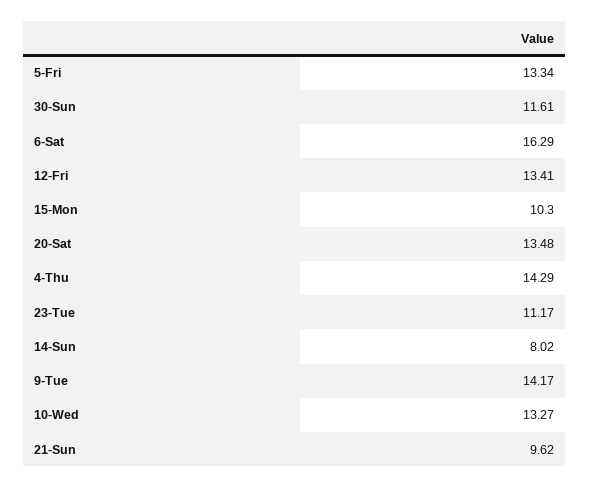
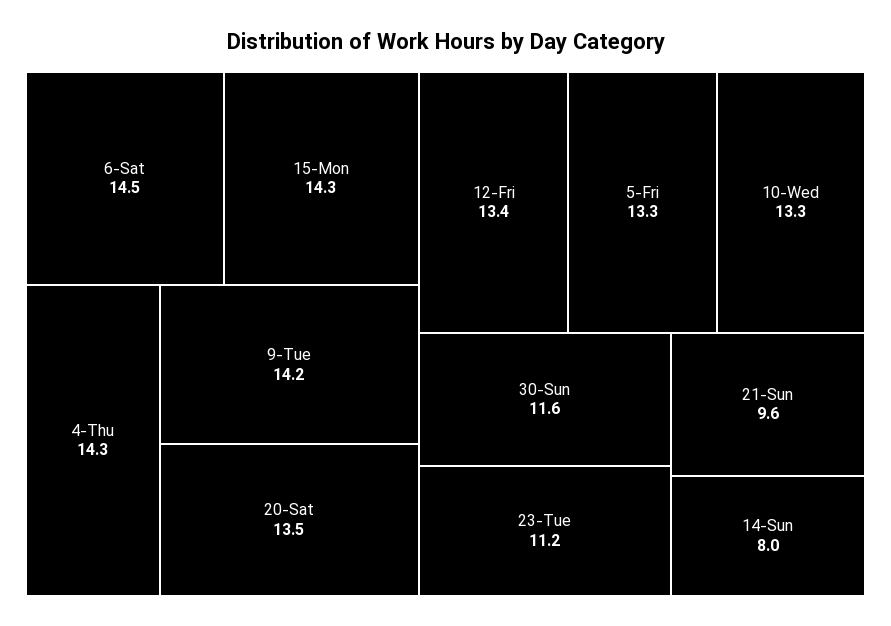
6-Sat: 16.29 -> 14.5
15-Mon: 10.3 -> 14.3

